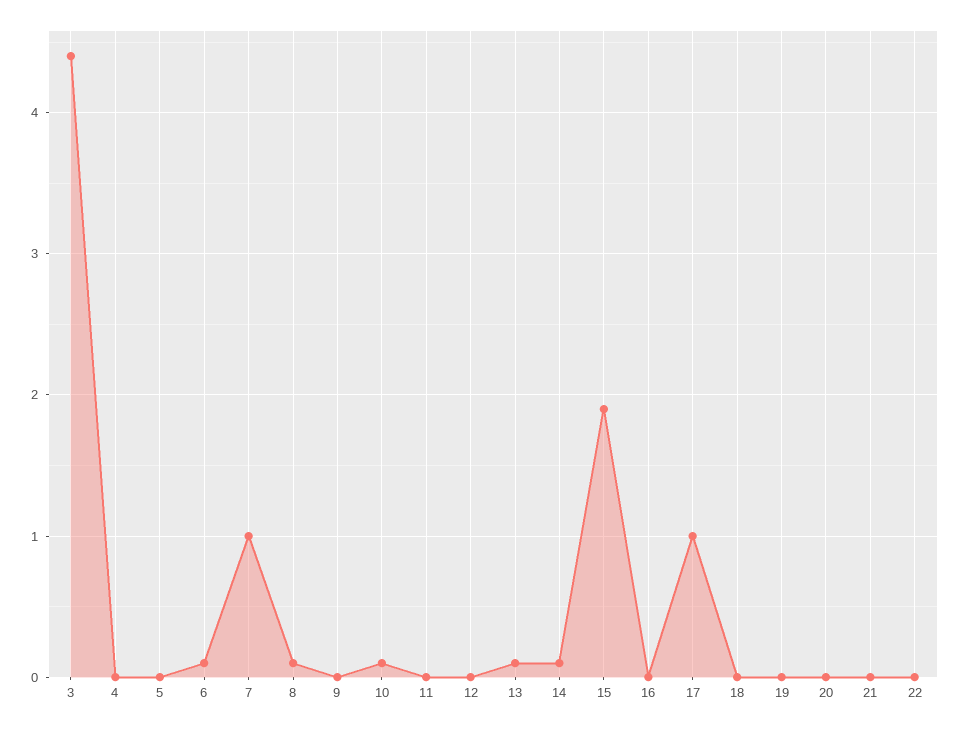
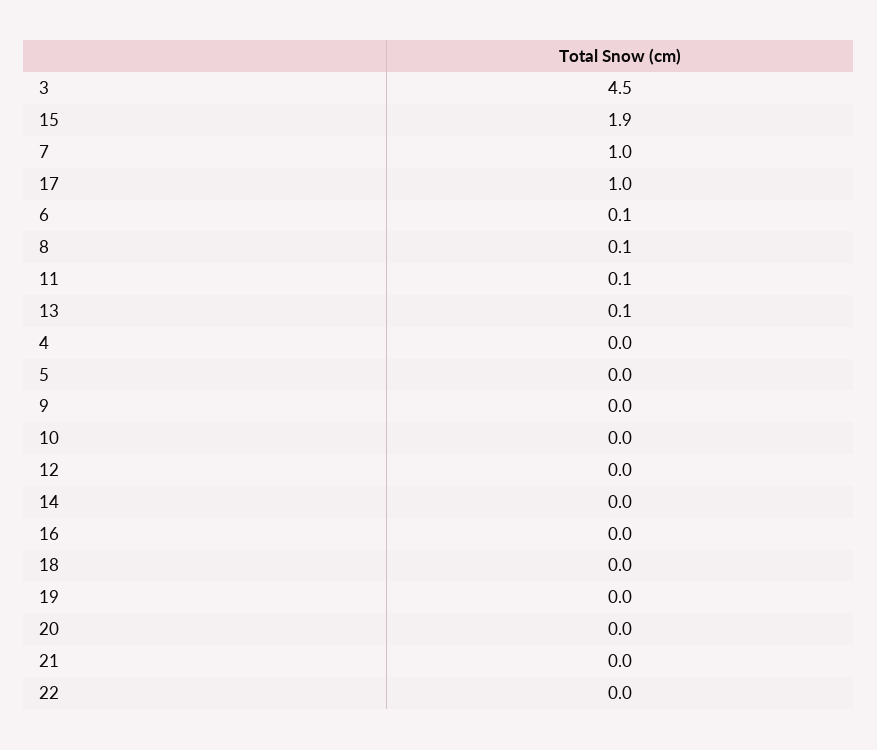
3: 4.4 -> 4.5
10: 0.1 -> 0
11: 0 -> 0.1
14: 0.1 -> 0

